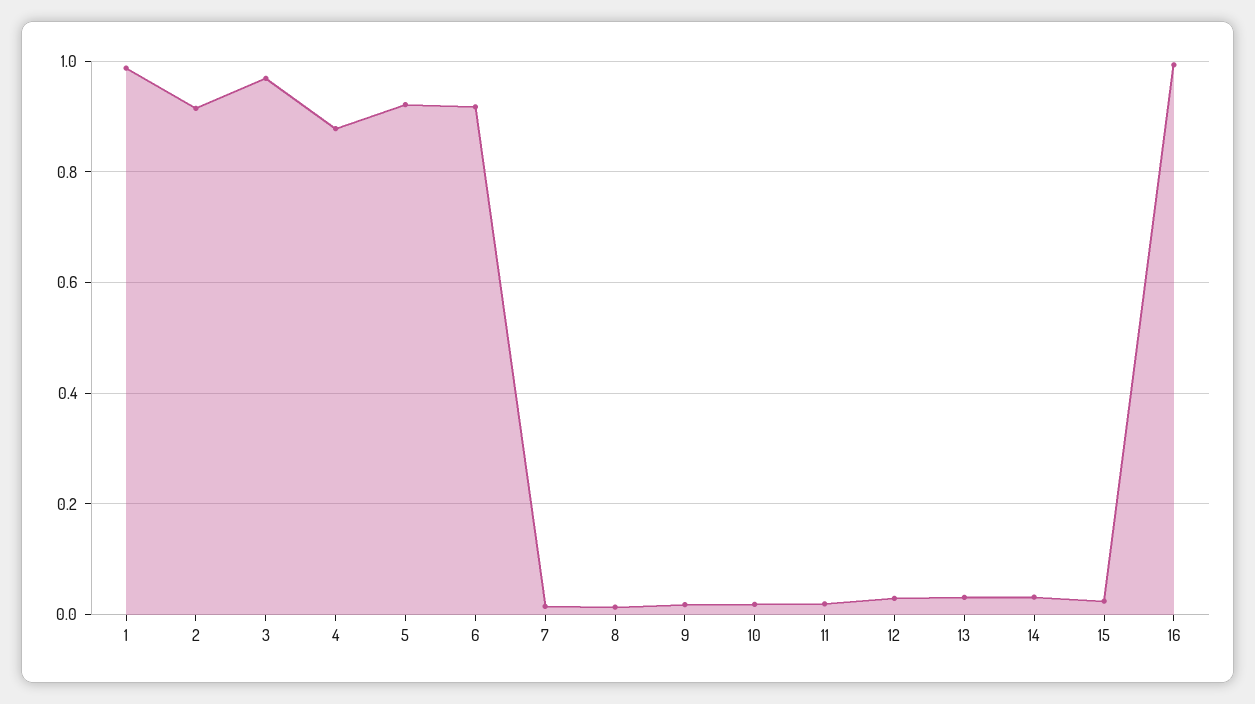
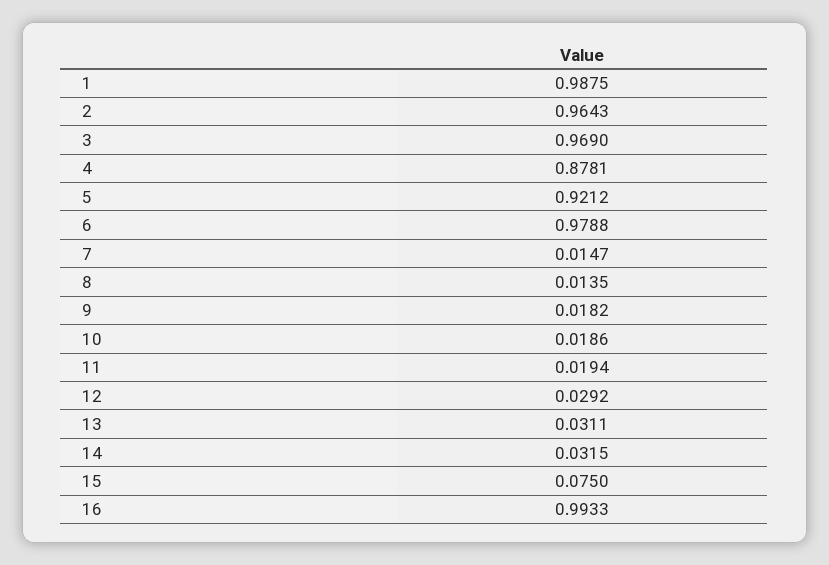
2: 0.92 -> 0.9643
6: 0.92 -> 0.9788
15: 0.02 -> 0.075

